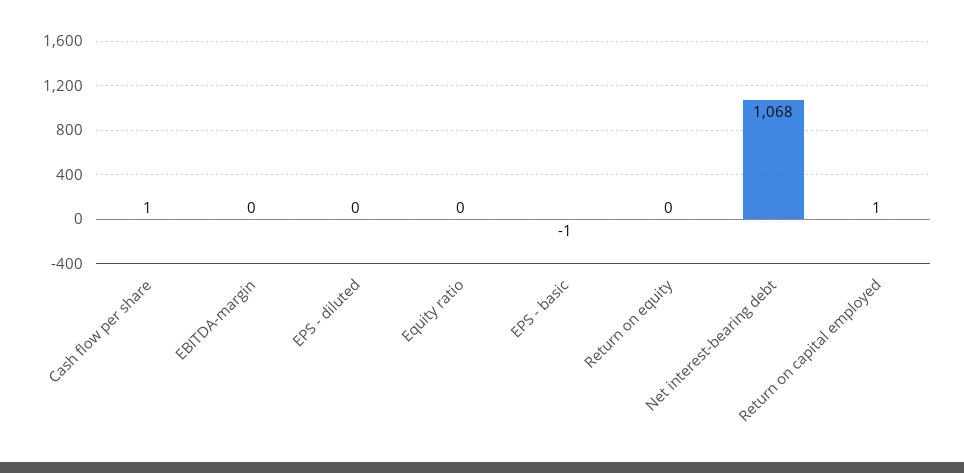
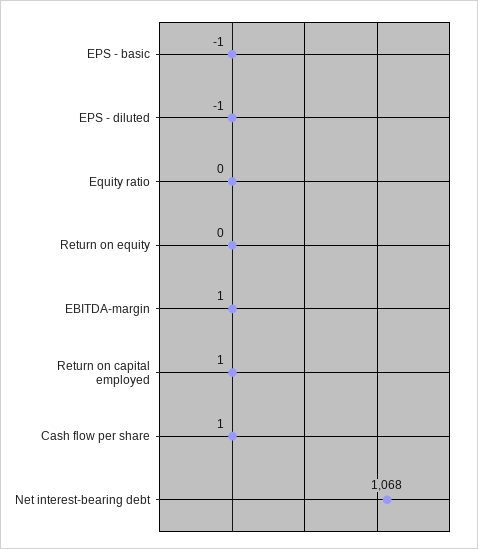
EBITDA-margin: 0 -> 1
EPS - diluted: 0 -> -1

